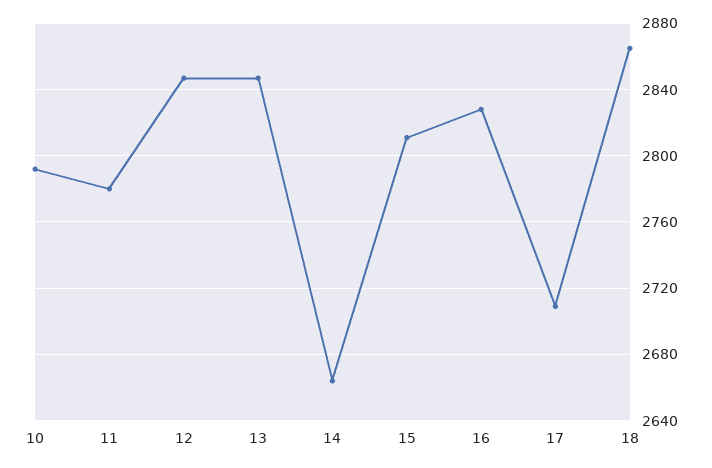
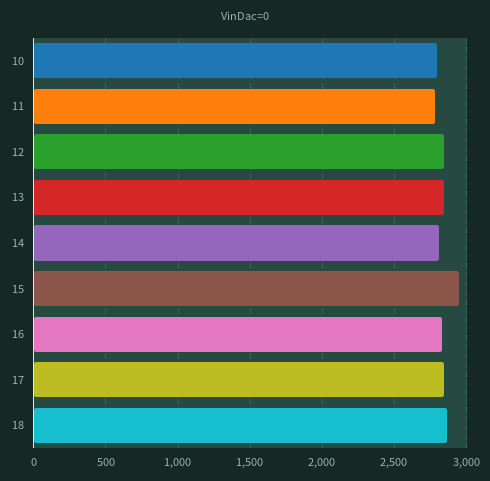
14: 2665 -> 2800
15: 2810 -> 2950
17: 2710 -> 2850

